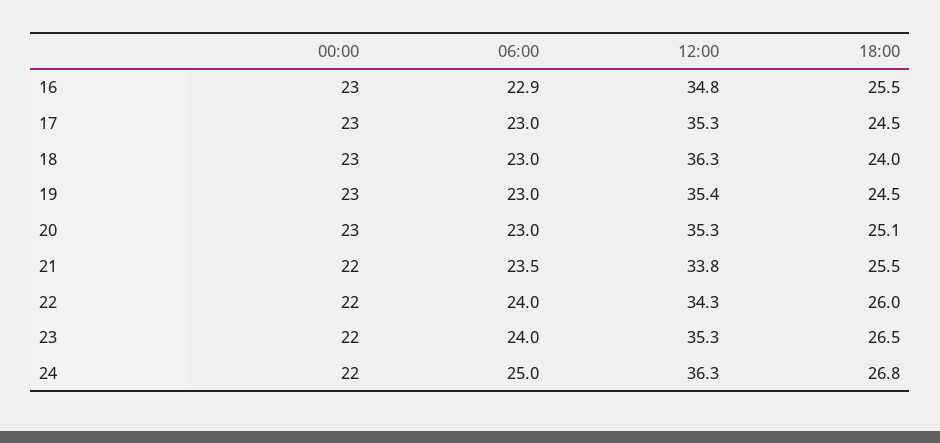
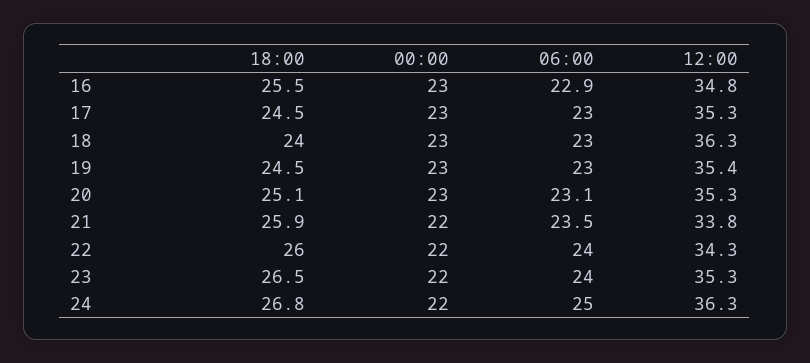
06:00, 20: 23 -> 23.1
18:00, 21: 25.5 -> 25.9

